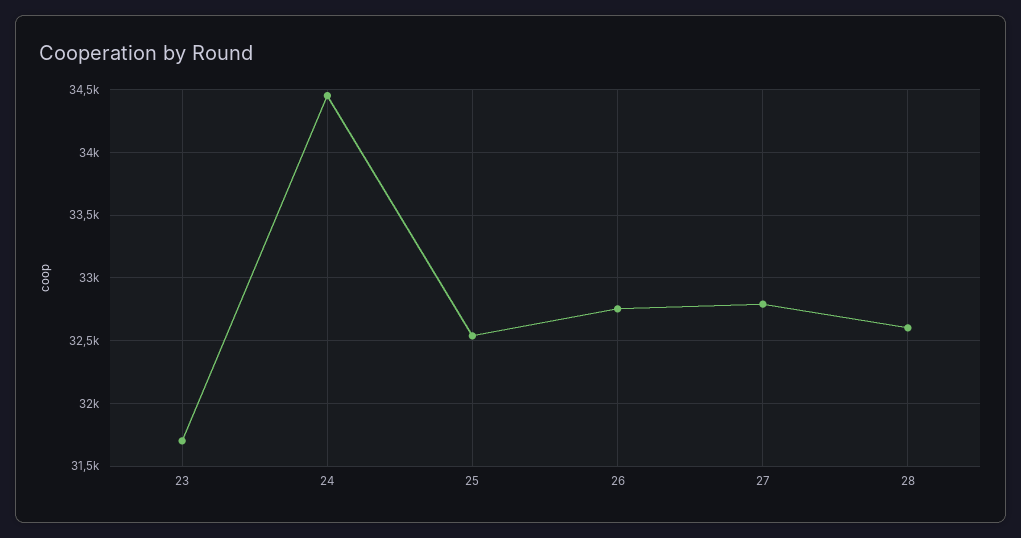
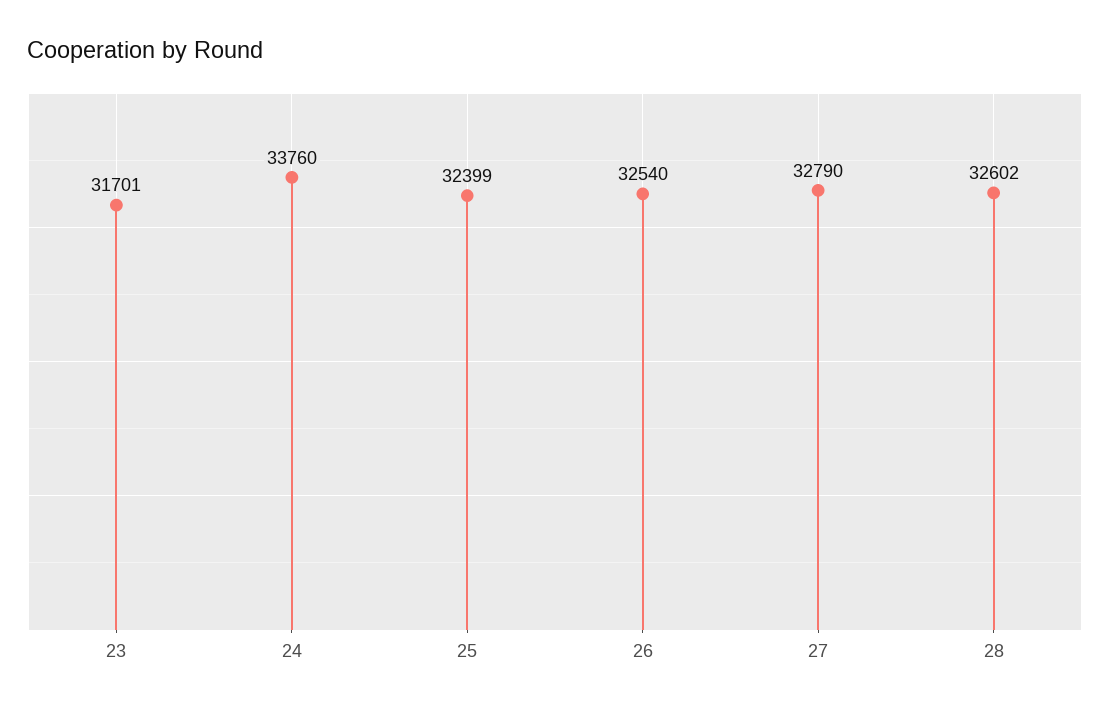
24: 34450 -> 33760
25: 32550 -> 32399
26: 32750 -> 32540

